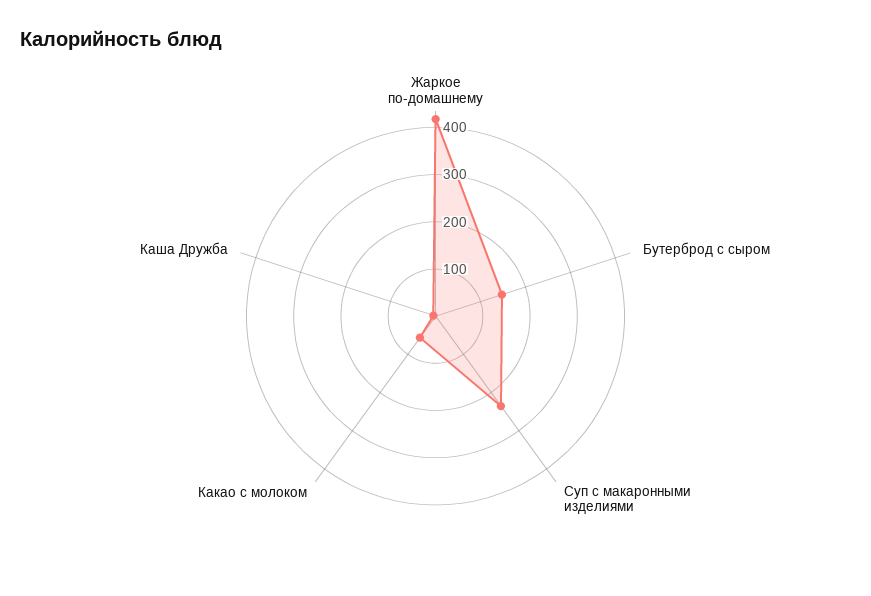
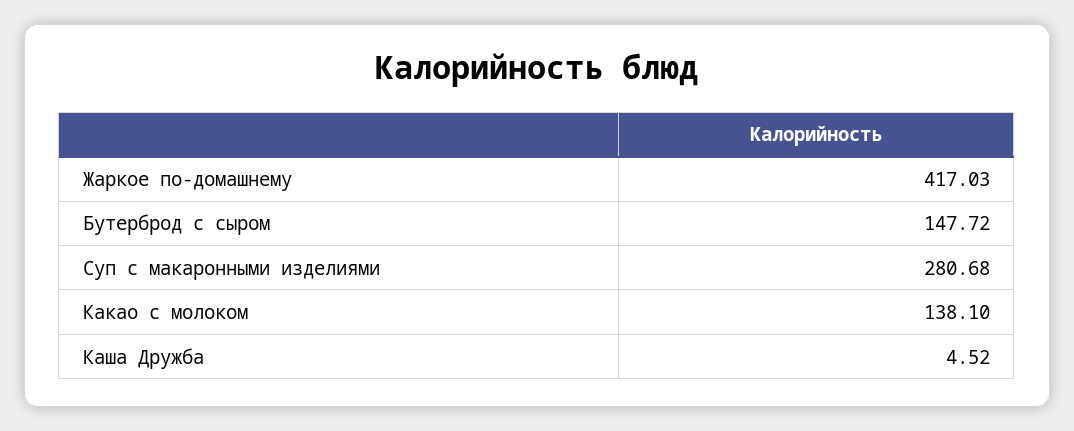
Суп с макаронными изделиями: 240 -> 280.68
Какао с молоком: 60 -> 138.1

